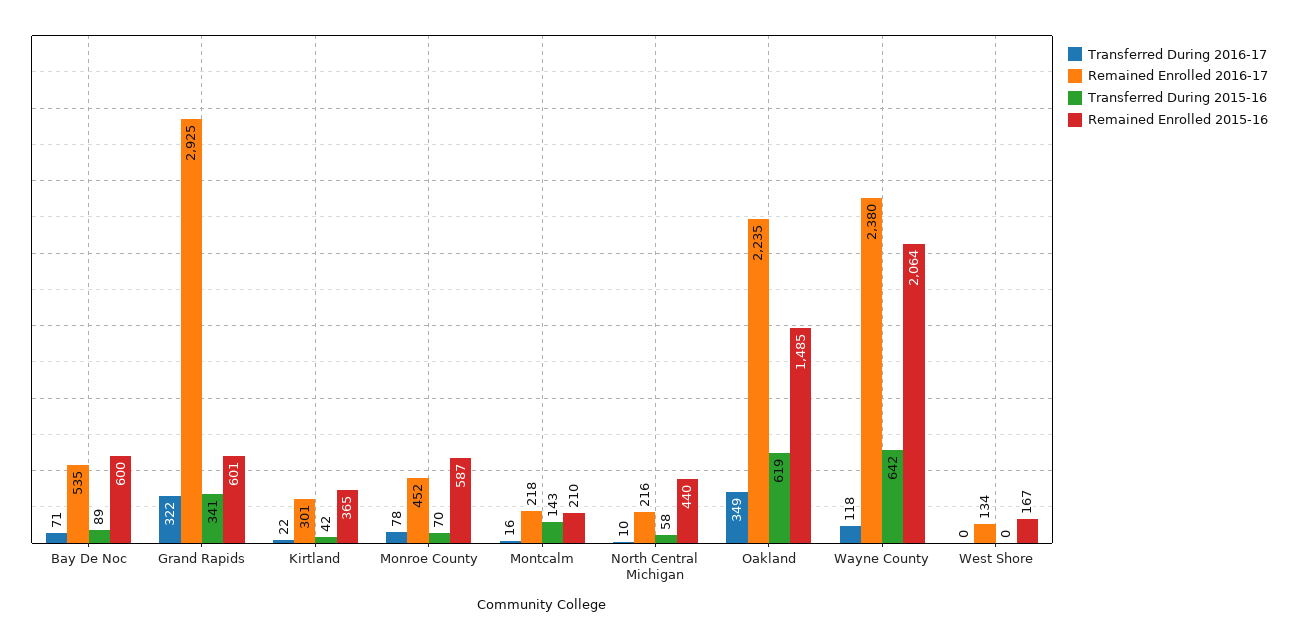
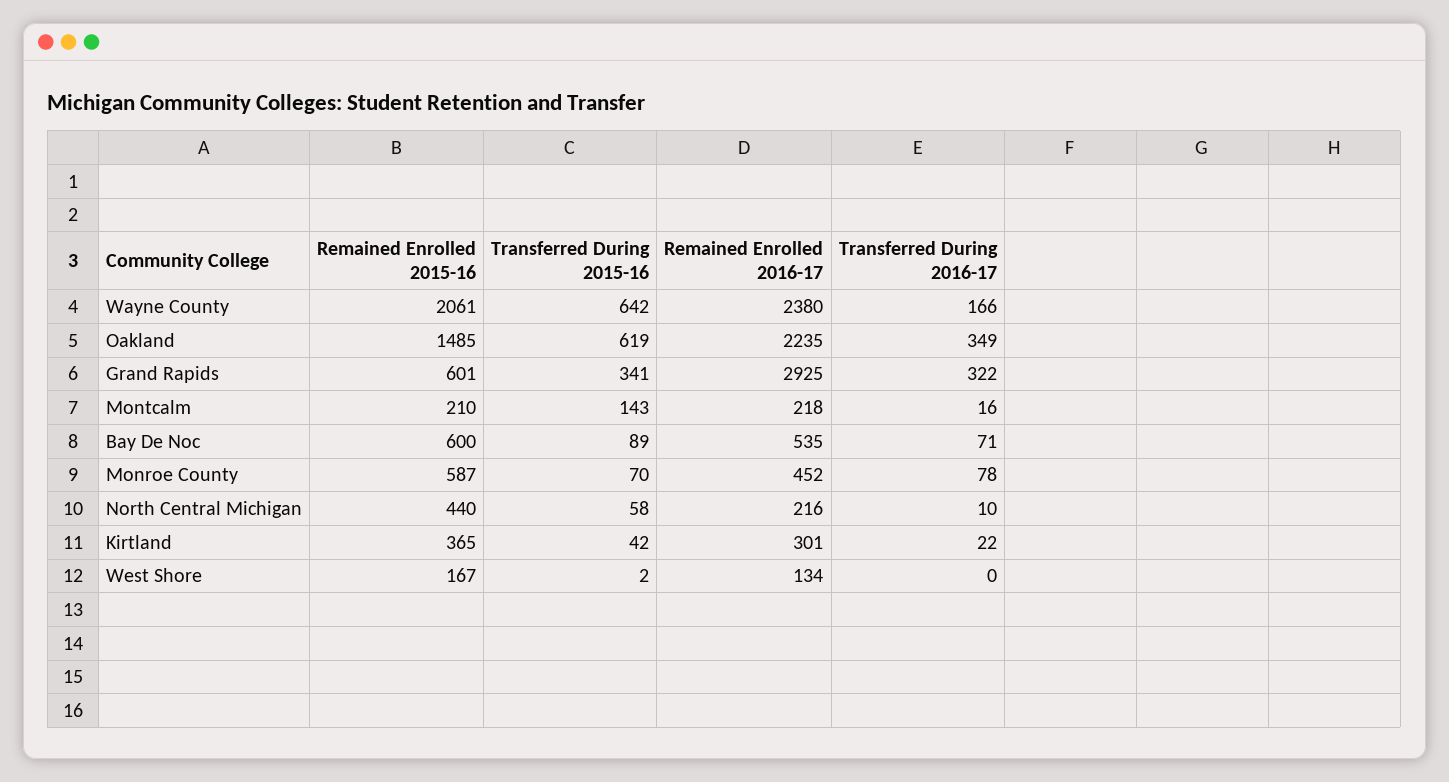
Transferred During 2016-17, Wayne County: 118 -> 166
Remained Enrolled 2015-16, Wayne County: 2064 -> 2061
Transferred During 2015-16, West Shore: 0 -> 2

